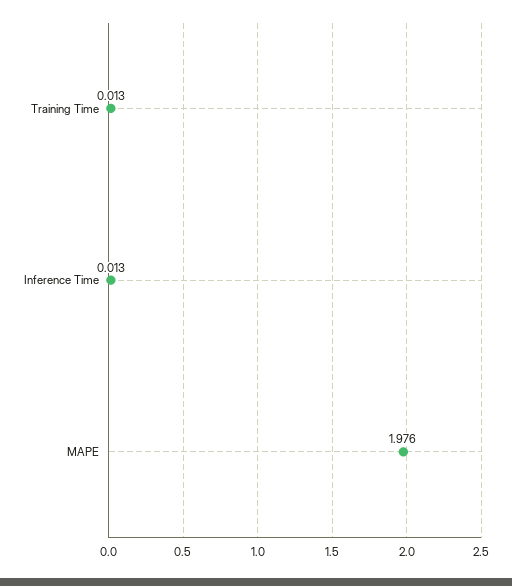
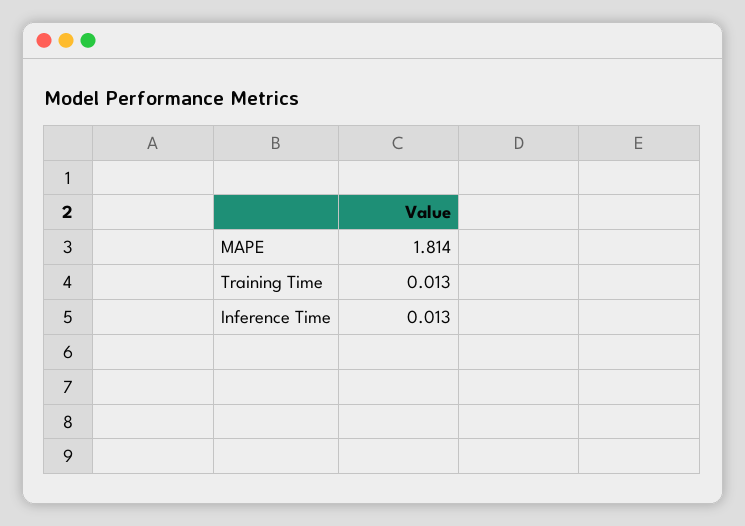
MAPE: 1.976 -> 1.814

